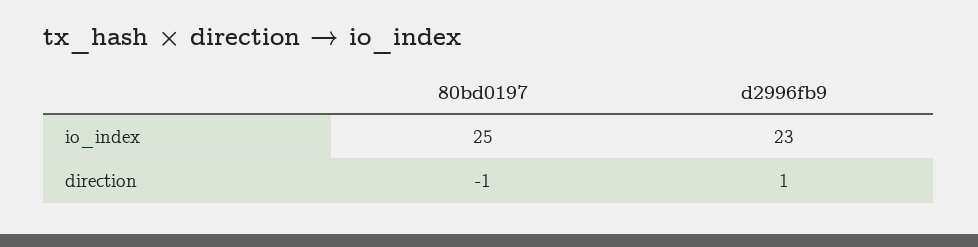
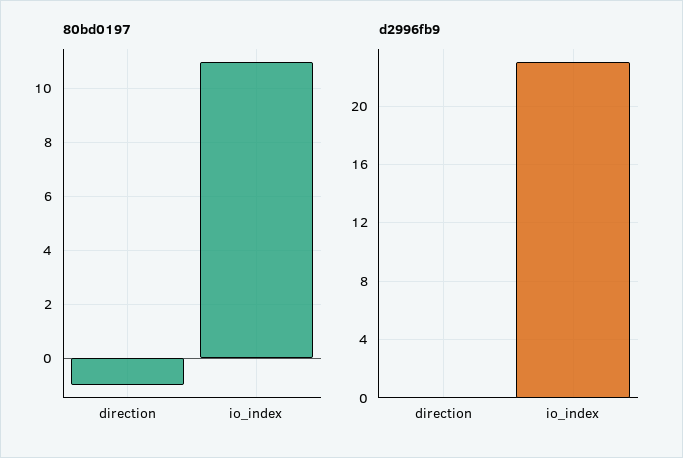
80bd0197, io_index: 25 -> 11
d2996fb9, direction: 1 -> 0

